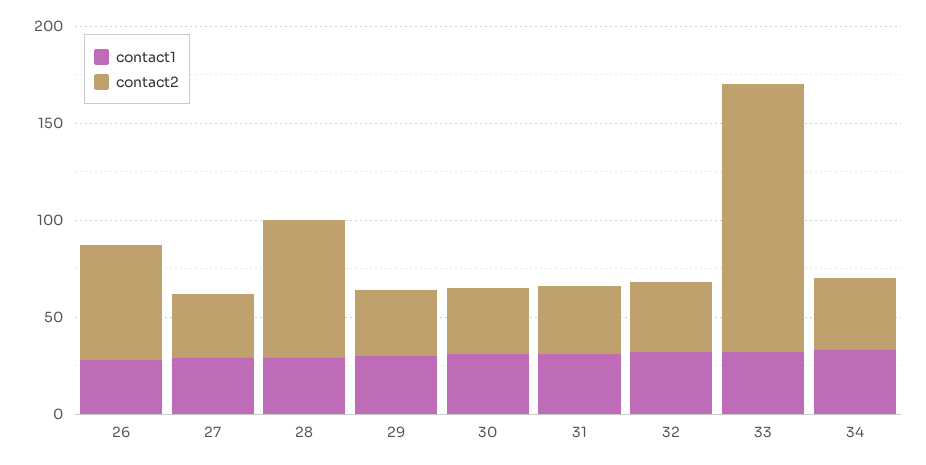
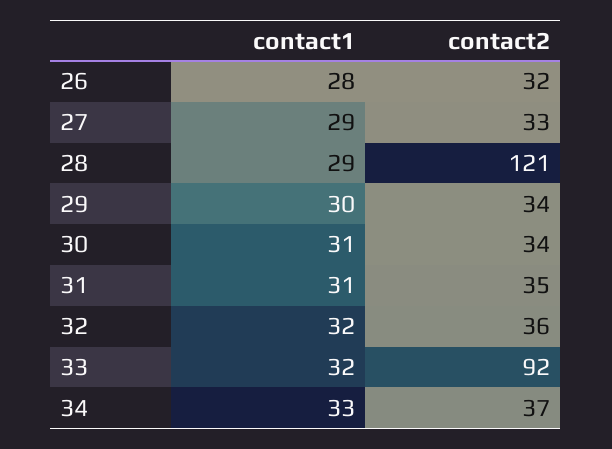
contact2, 26: 60 -> 32
contact2, 28: 70 -> 121
contact2, 33: 140 -> 92

